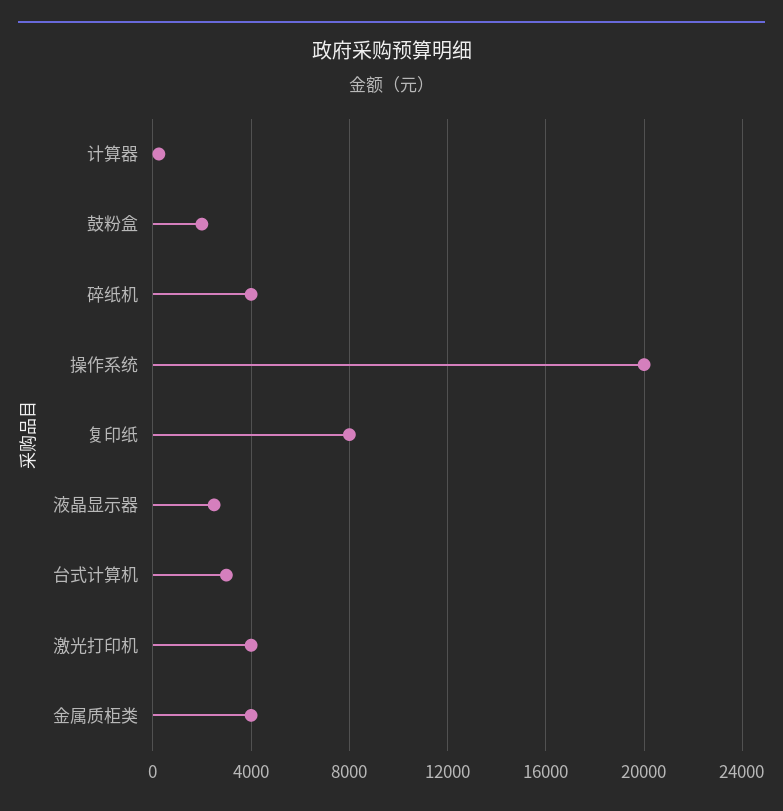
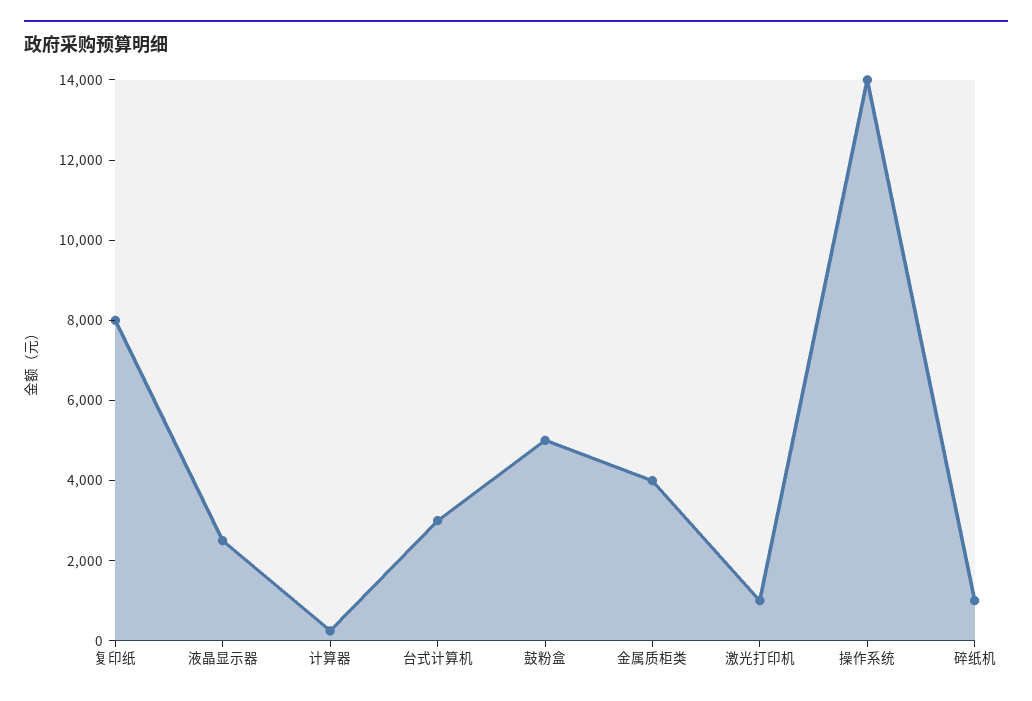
鼓粉盒: 2000 -> 5000
碎纸机: 4000 -> 1000
操作系统: 20000 -> 14000
激光打印机: 4000 -> 1000

